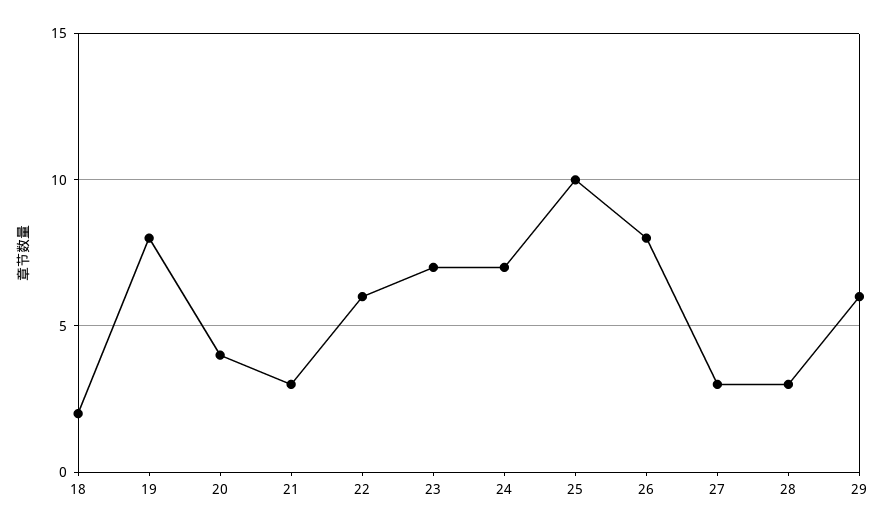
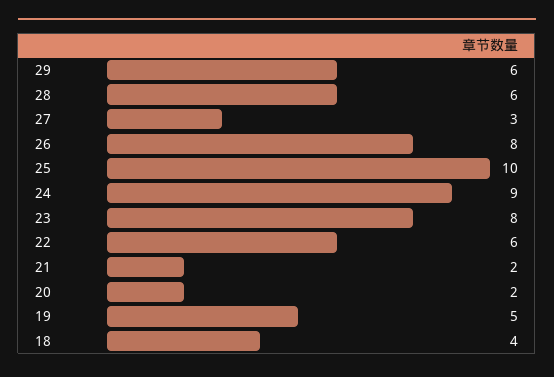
18: 2 -> 4
19: 8 -> 5
20: 4 -> 2
21: 3 -> 2
23: 7 -> 8
24: 7 -> 9
28: 3 -> 6

